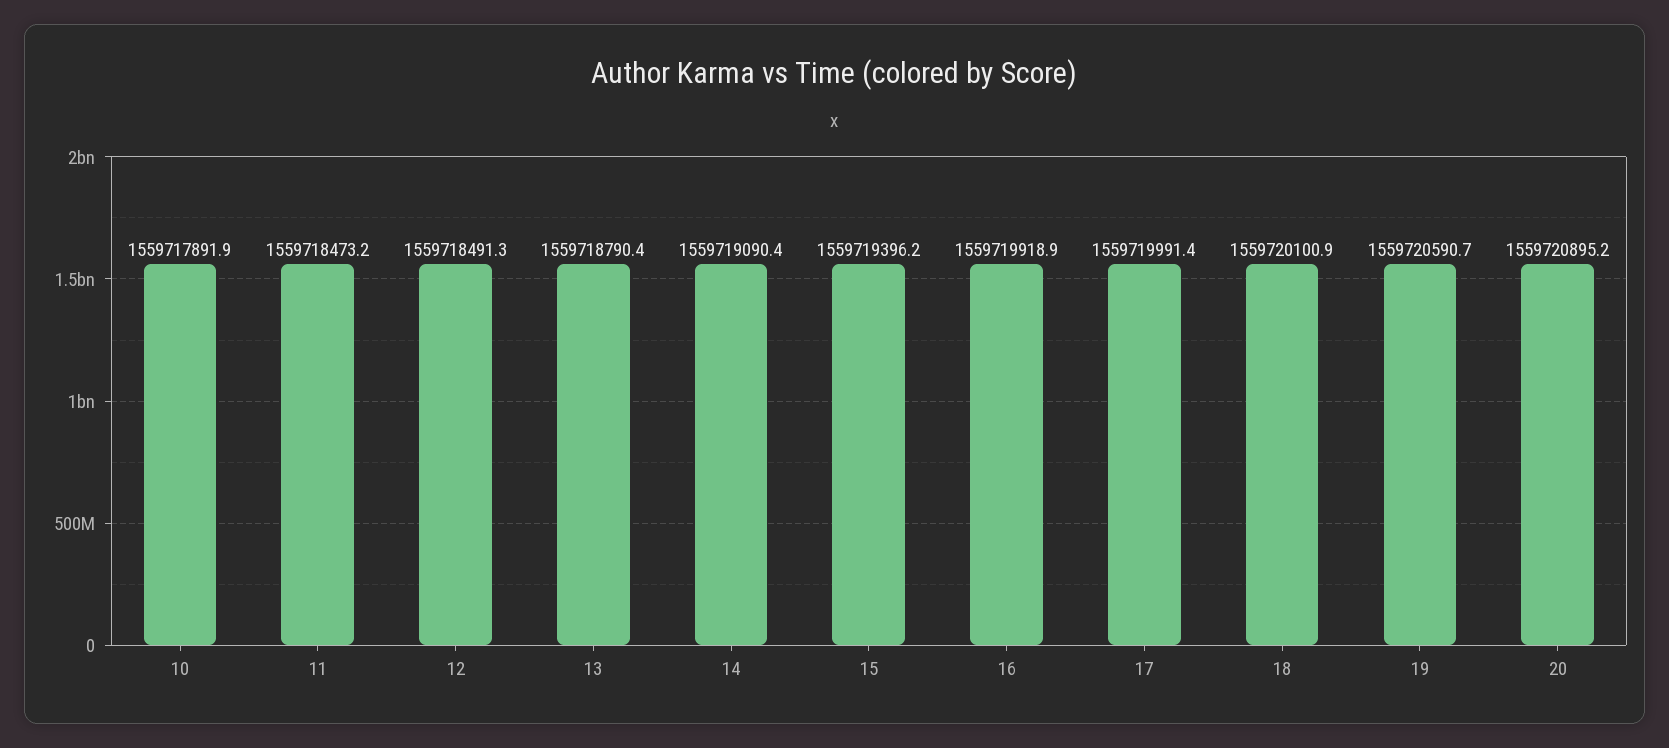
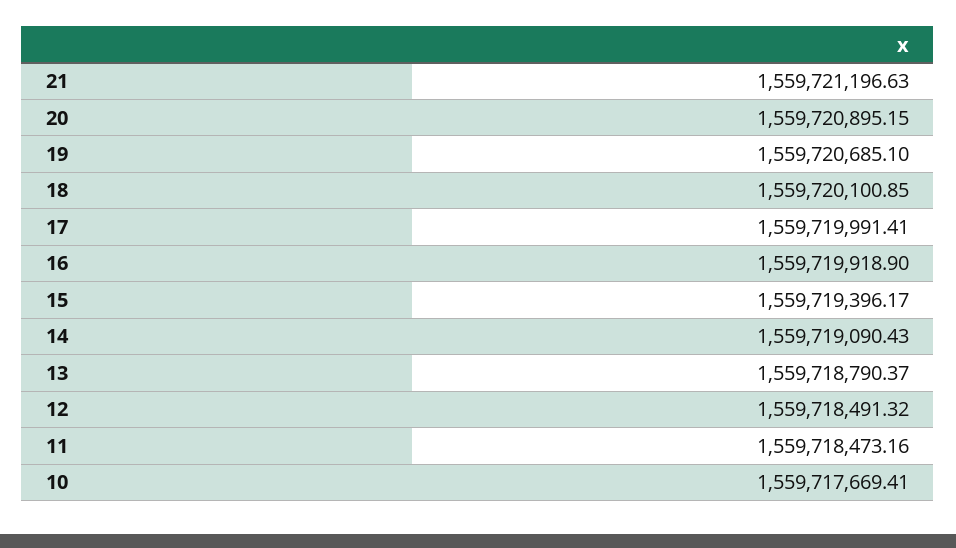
10: 1559717891.9 -> 1559717669.41
19: 1559720590.7 -> 1559720685.1
21: none -> 1559721196.63

